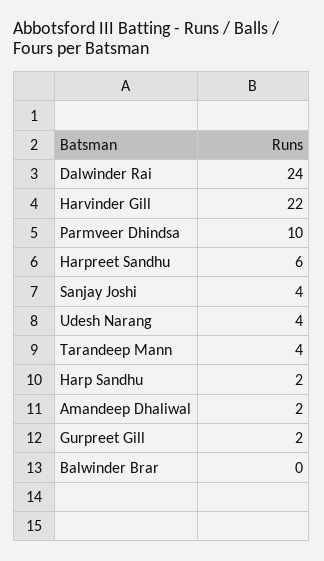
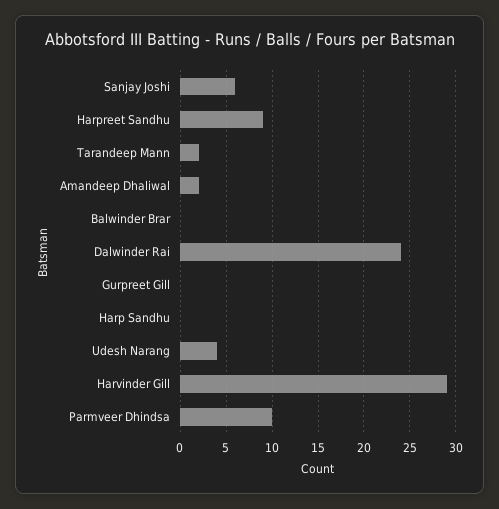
Harvinder Gill: 22 -> 29
Harpreet Sandhu: 6 -> 9
Sanjay Joshi: 4 -> 6
Tarandeep Mann: 4 -> 2
Harp Sandhu: 2 -> 0
Gurpreet Gill: 2 -> 0

